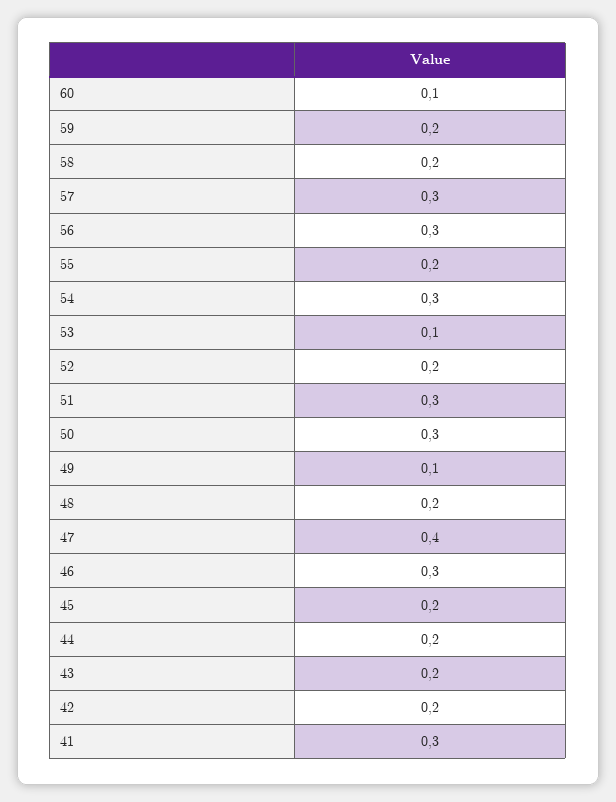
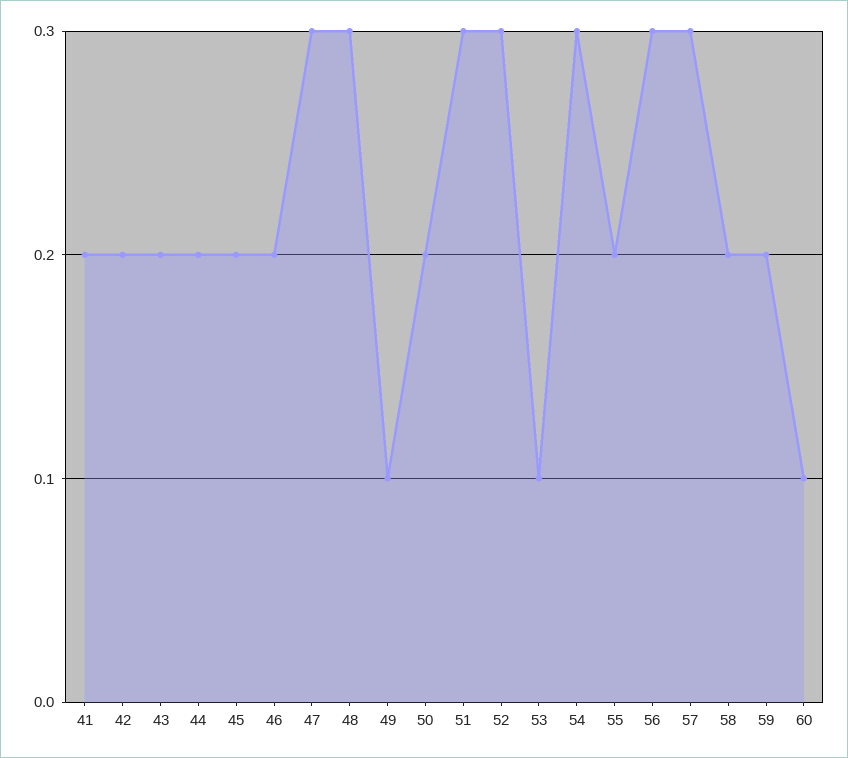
52: 0.2 -> 0.3
50: 0.3 -> 0.2
48: 0.2 -> 0.3
47: 0.4 -> 0.3
46: 0.3 -> 0.2
41: 0.3 -> 0.2

